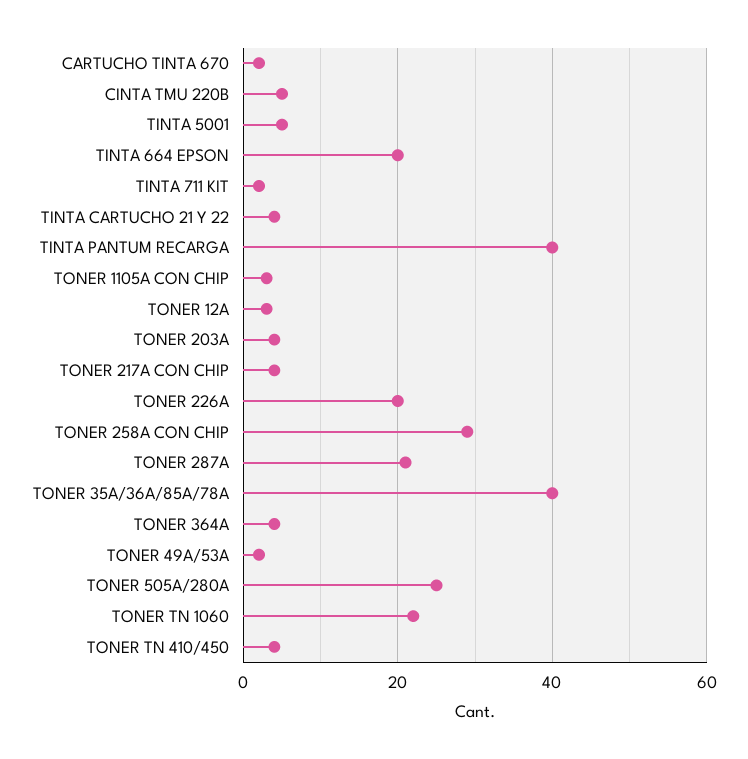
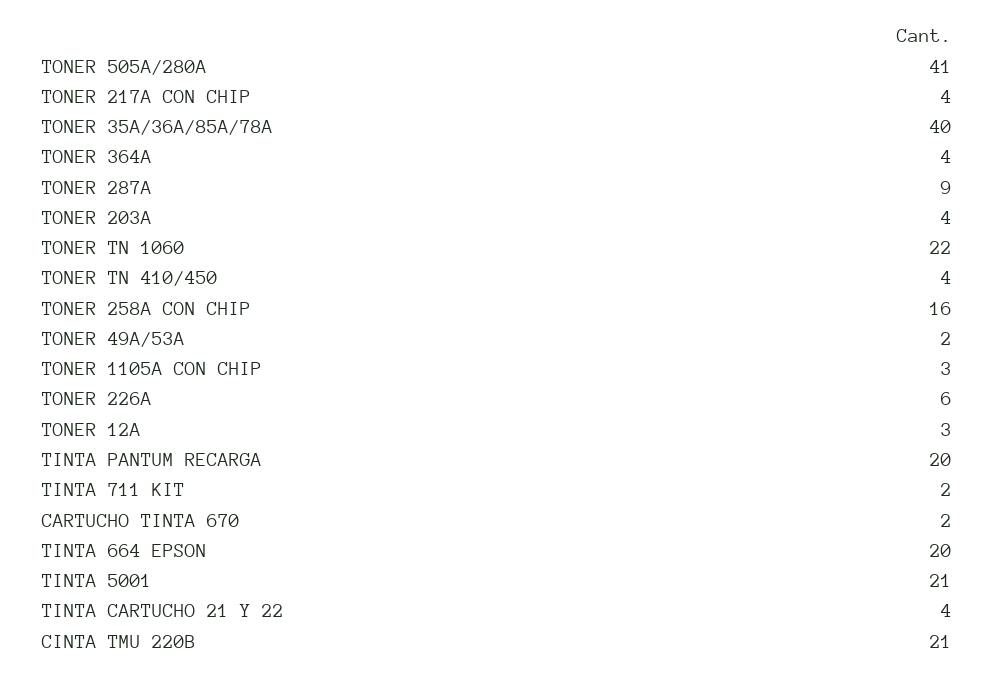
CINTA TMU 220B: 5 -> 21
TINTA 5001: 5 -> 21
TINTA PANTUM RECARGA: 40 -> 20
TONER 226A: 20 -> 6
TONER 258A CON CHIP: 30 -> 16
TONER 287A: 20 -> 9
TONER 505A/280A: 25 -> 41

